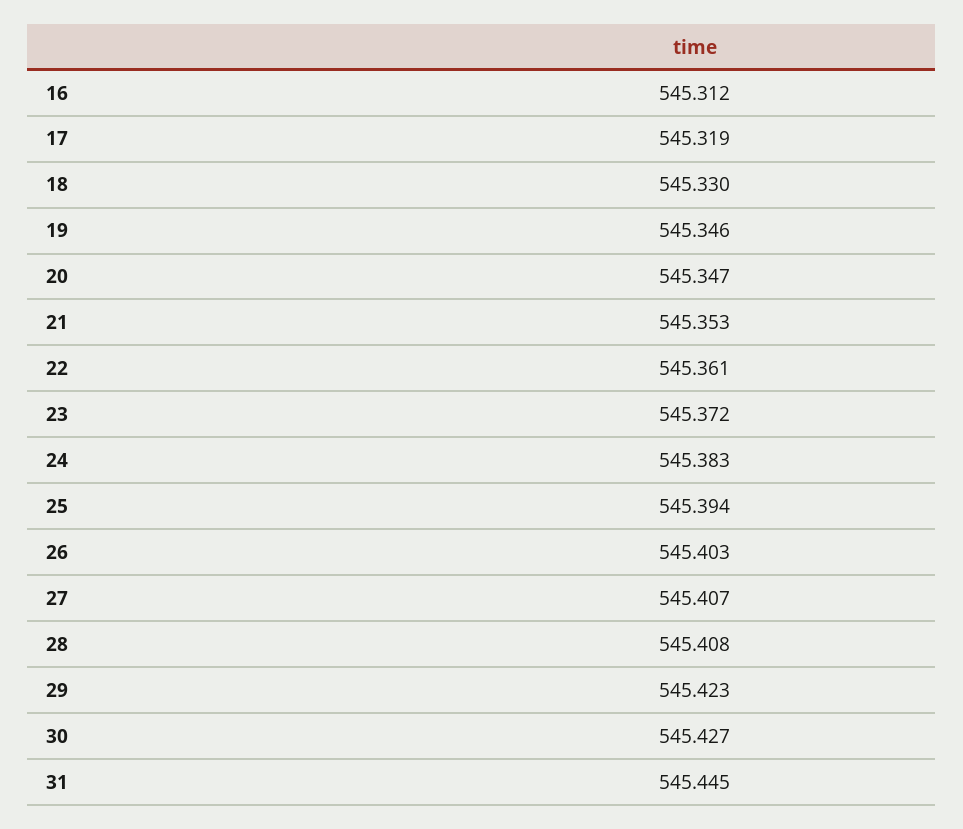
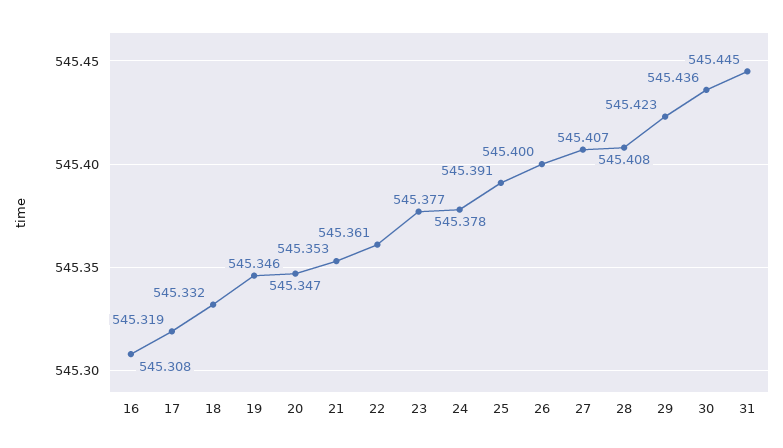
16: 545.312 -> 545.308
18: 545.33 -> 545.332
23: 545.372 -> 545.377
24: 545.383 -> 545.378
25: 545.394 -> 545.391
26: 545.403 -> 545.4
30: 545.427 -> 545.436

